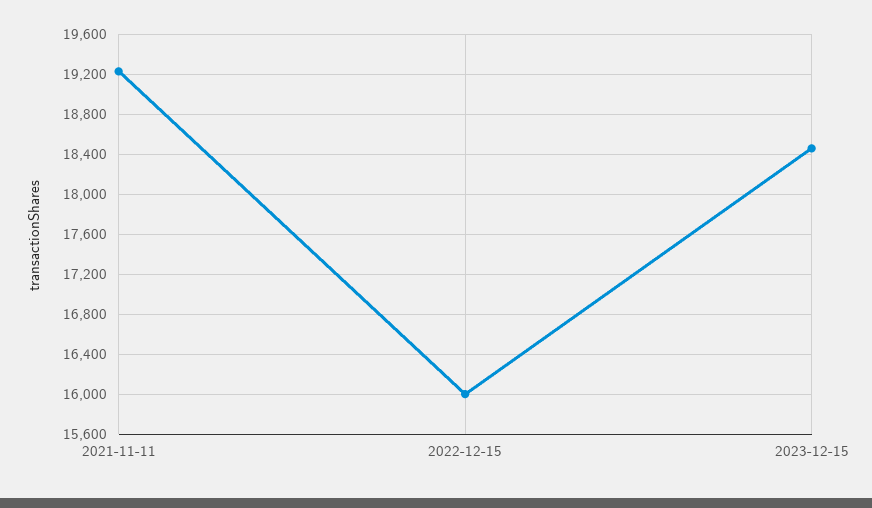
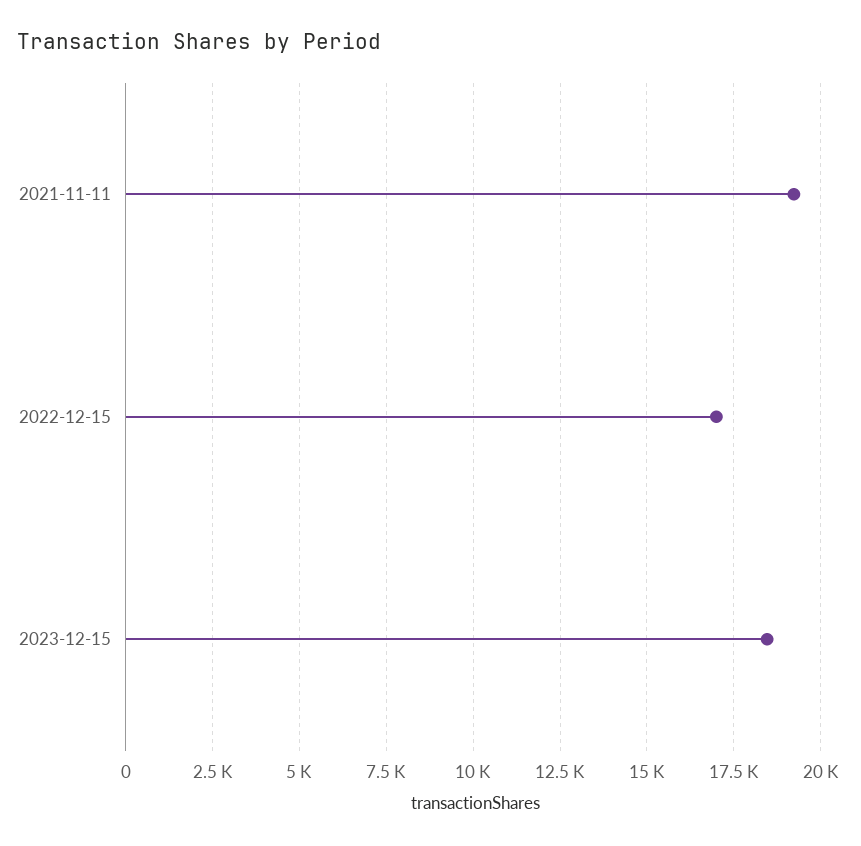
2022-12-15: 16000 -> 17000

